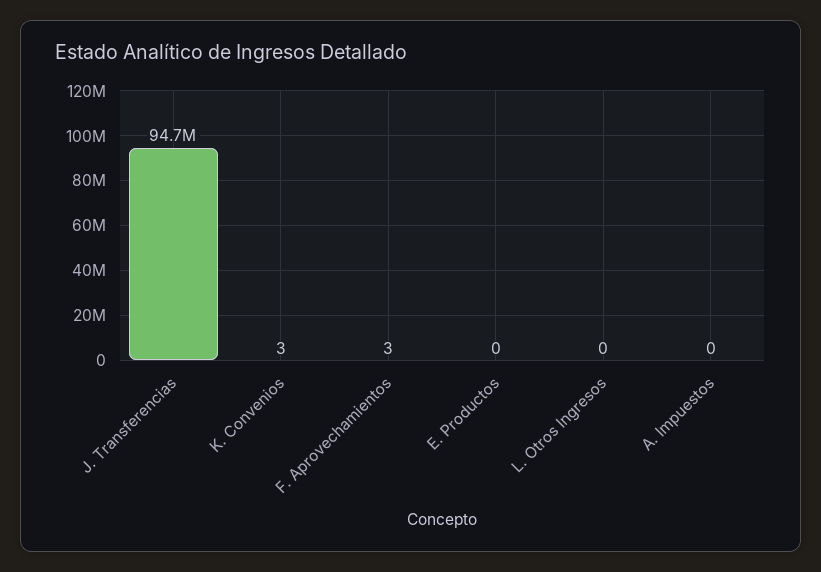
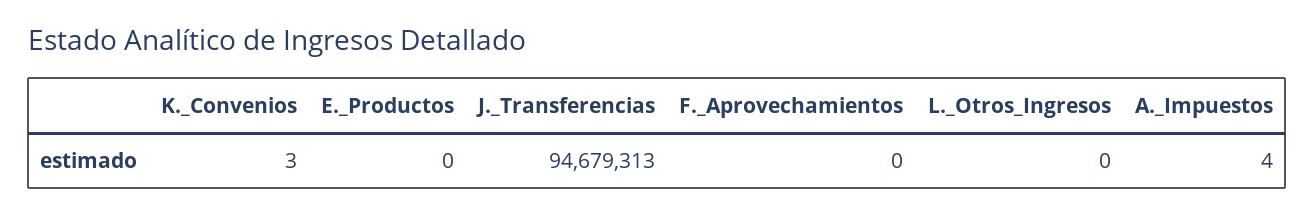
F. Aprovechamientos: 3 -> 0
A. Impuestos: 0 -> 4

